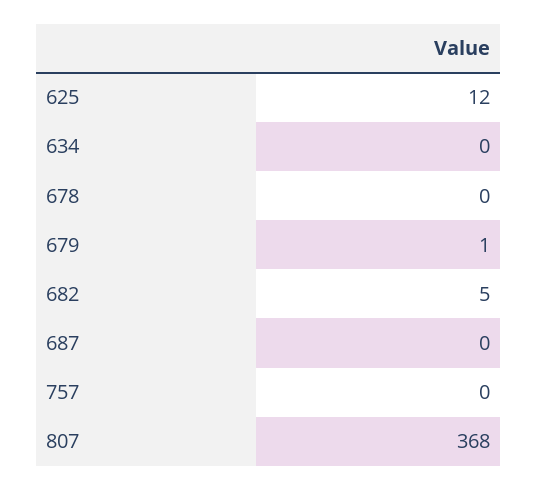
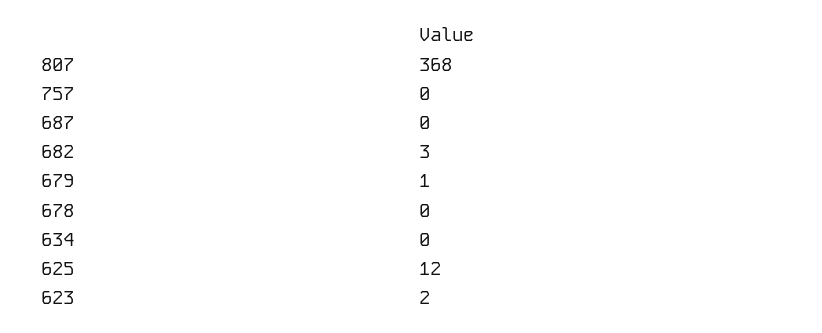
682: 5 -> 3
623: none -> 2

